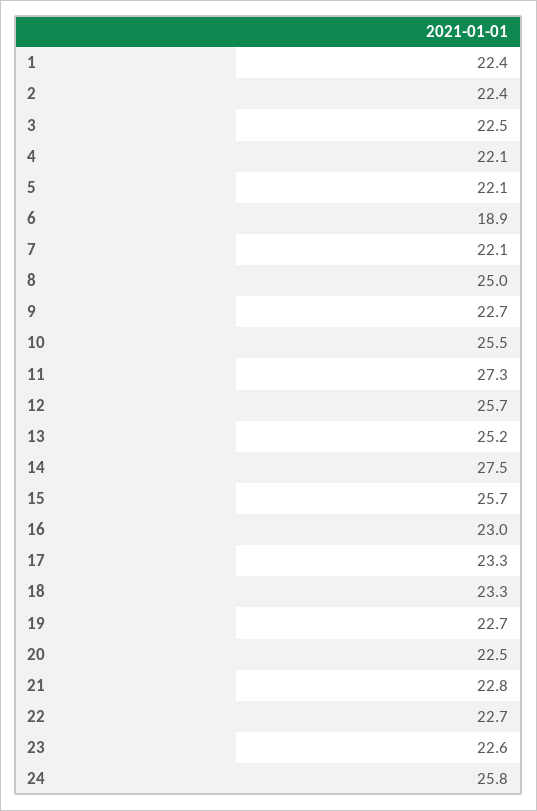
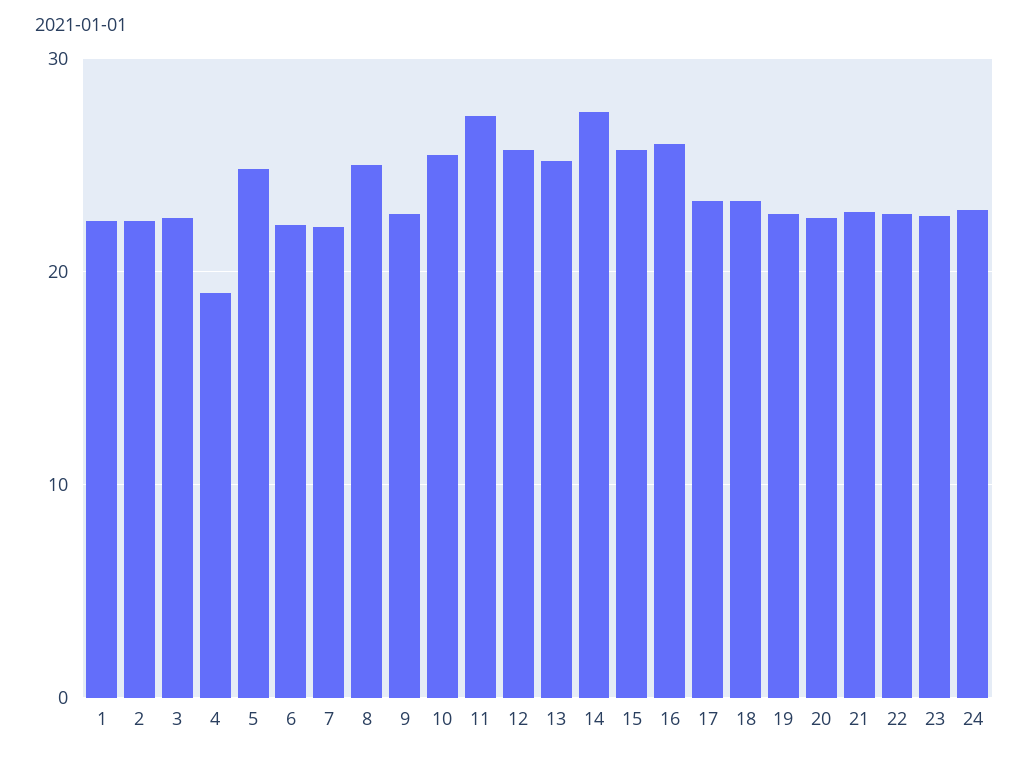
4: 22.1 -> 19
5: 22.1 -> 25
6: 18.9 -> 22
16: 23 -> 26
24: 25.8 -> 23

